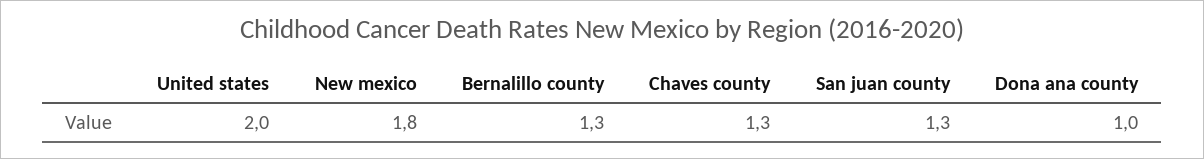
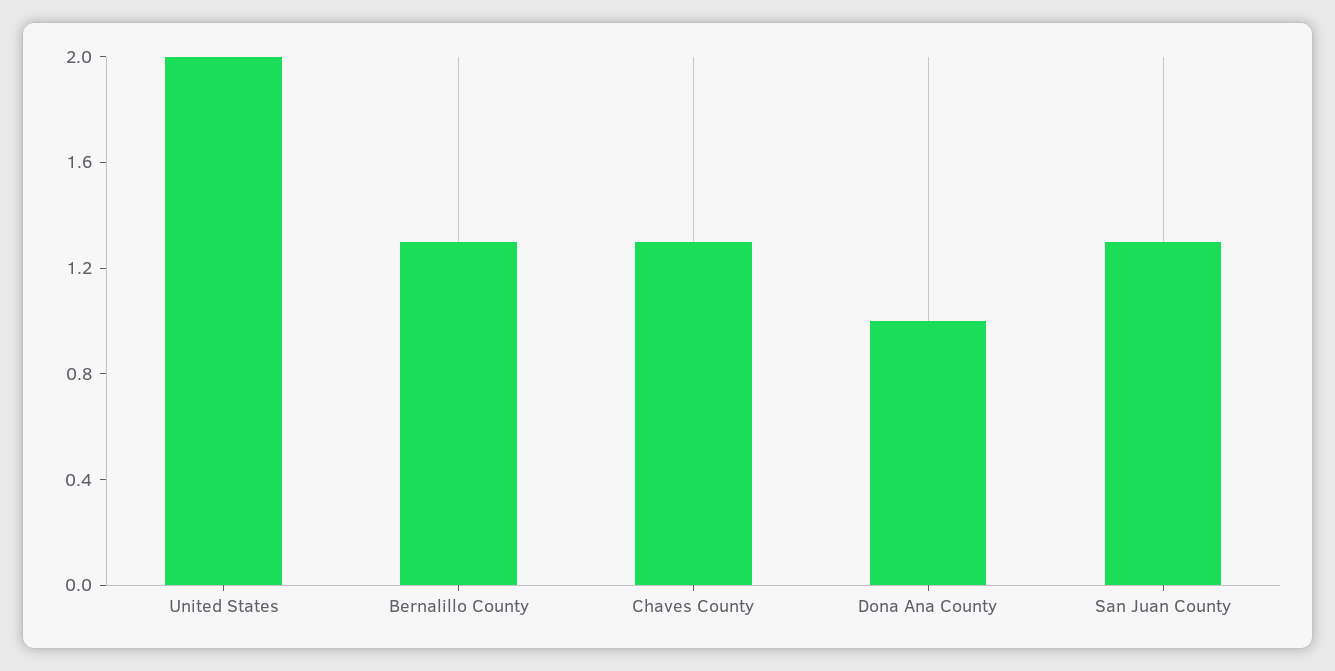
New mexico: 1.8 -> none

